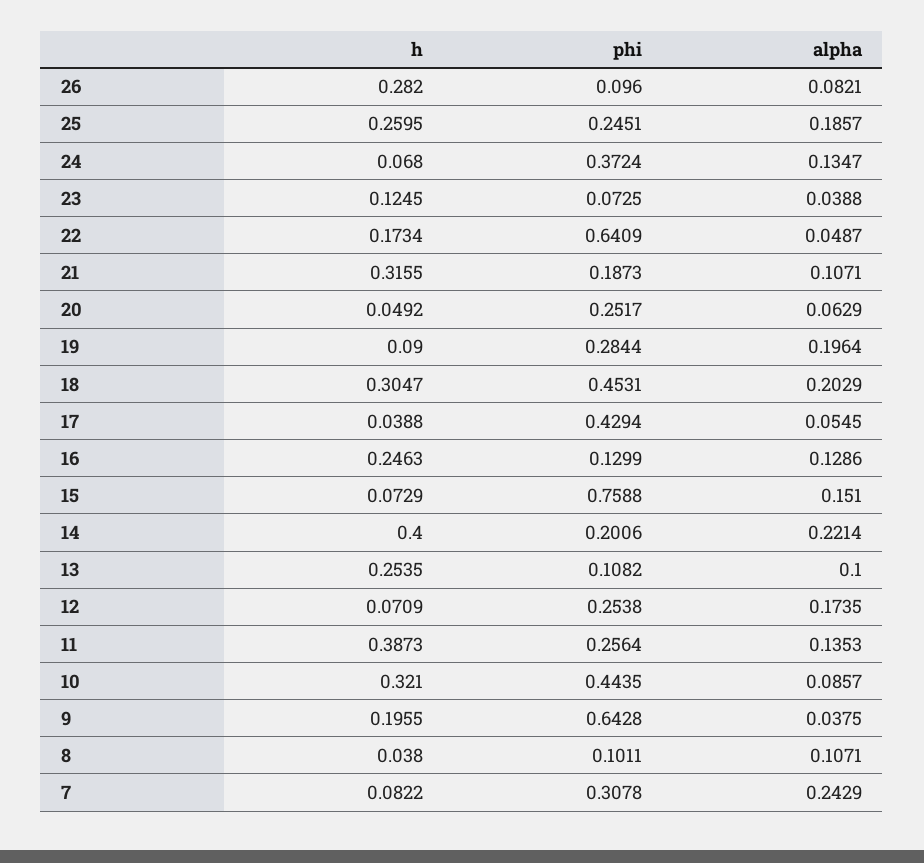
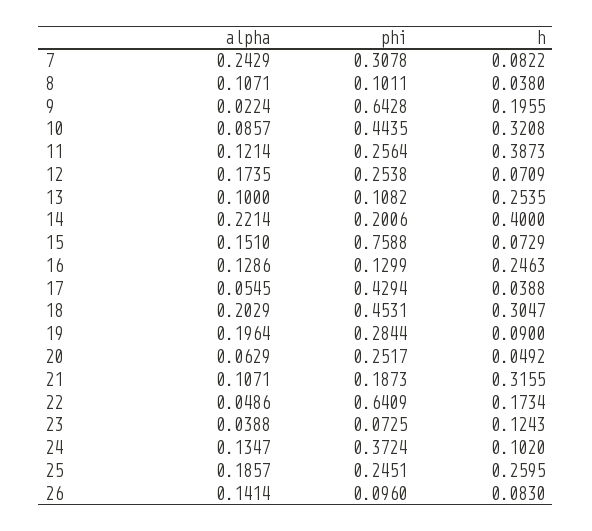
h, 26: 0.282 -> 0.083
alpha, 26: 0.0821 -> 0.1414
h, 24: 0.068 -> 0.102
h, 23: 0.1245 -> 0.1243
alpha, 22: 0.0487 -> 0.0486
alpha, 11: 0.1353 -> 0.1214
h, 10: 0.321 -> 0.3208
alpha, 9: 0.0375 -> 0.0224

